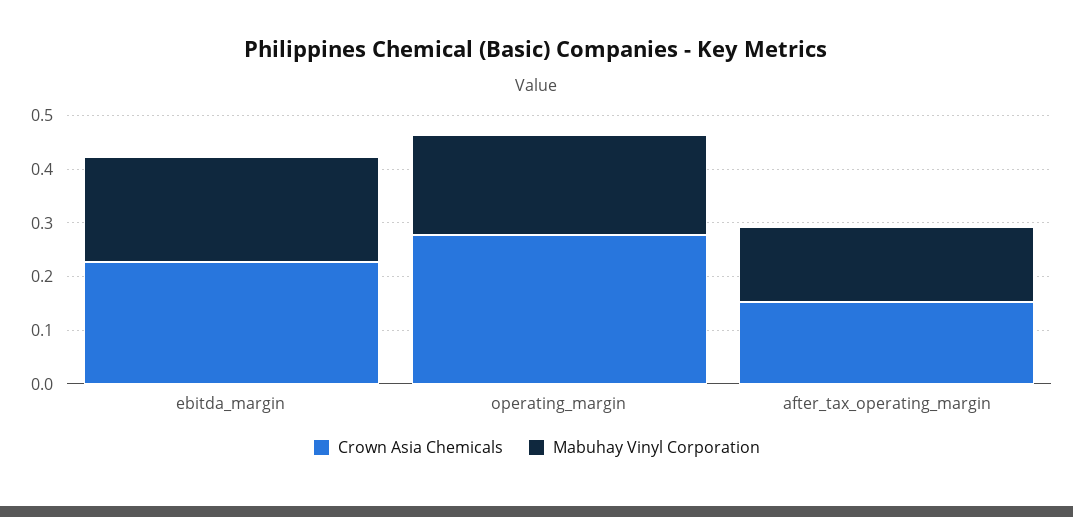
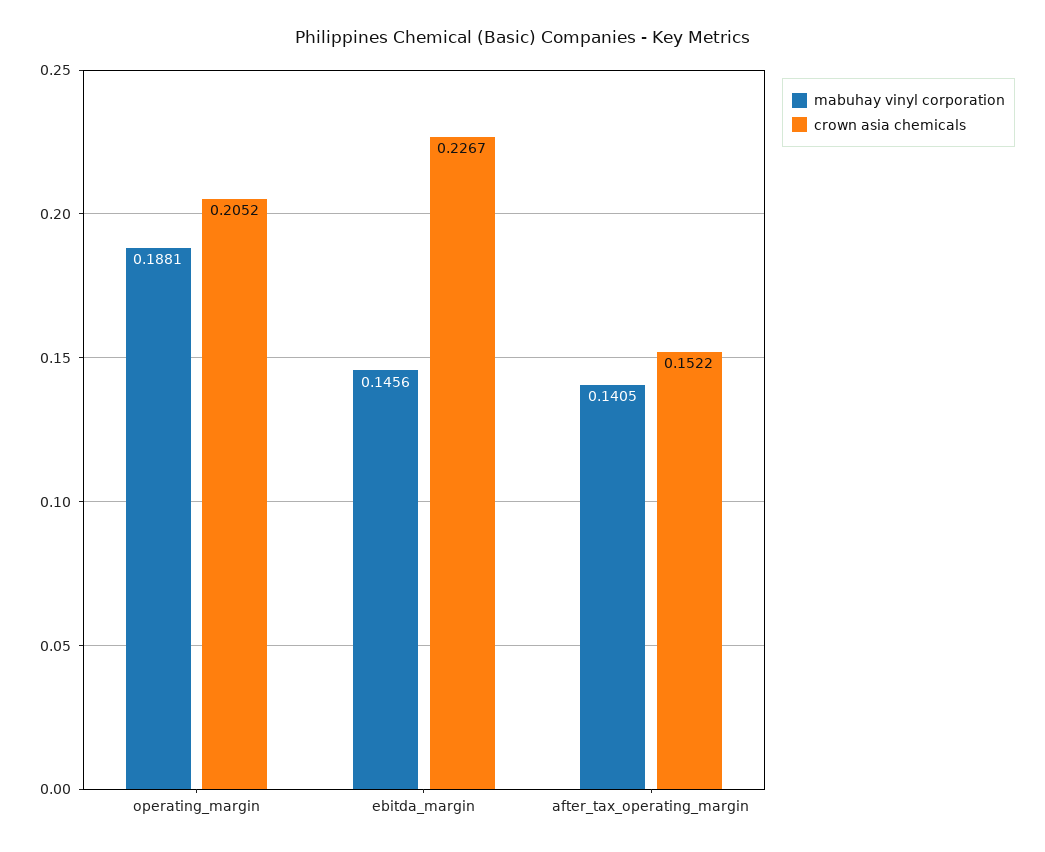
Mabuhay Vinyl Corporation, ebitda_margin: 0.2 -> 0.1456
Crown Asia Chemicals, operating_margin: 0.28 -> 0.2052

